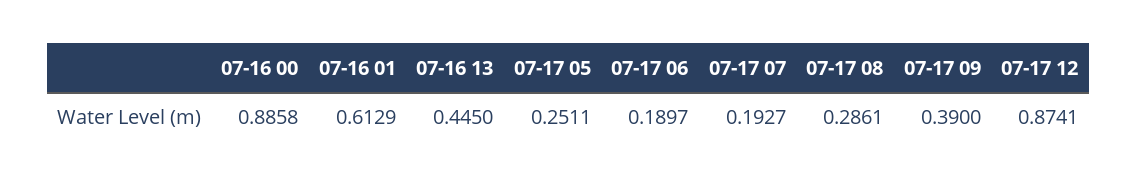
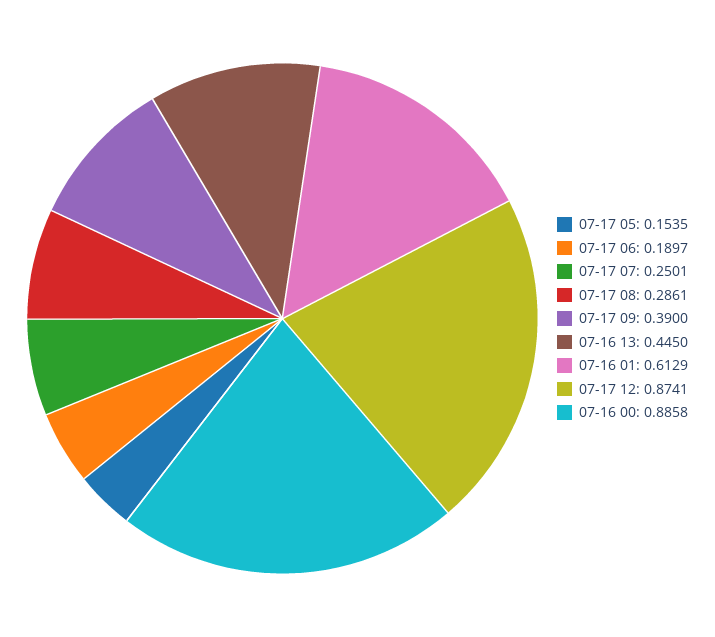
07-17 05: 0.2511 -> 0.1535
07-17 07: 0.1927 -> 0.2501

